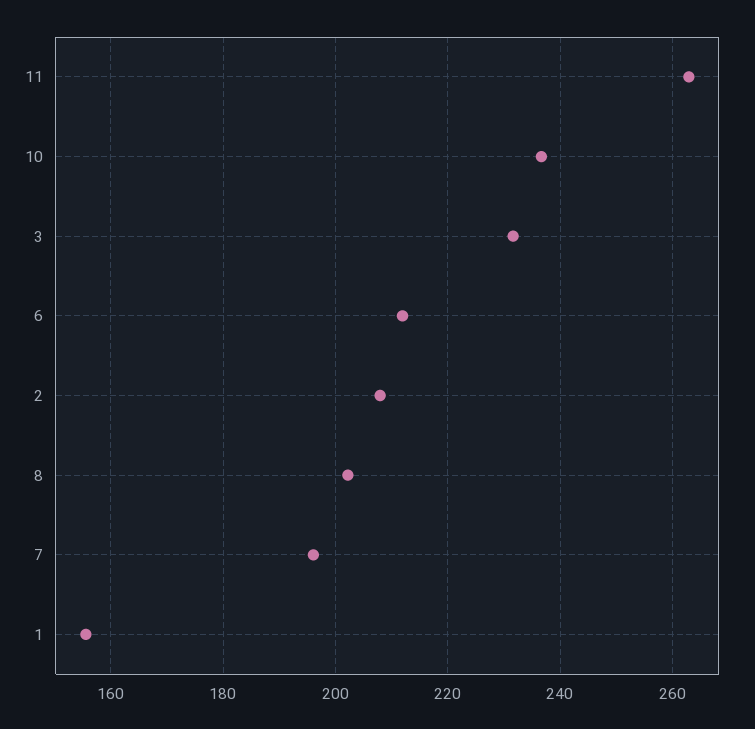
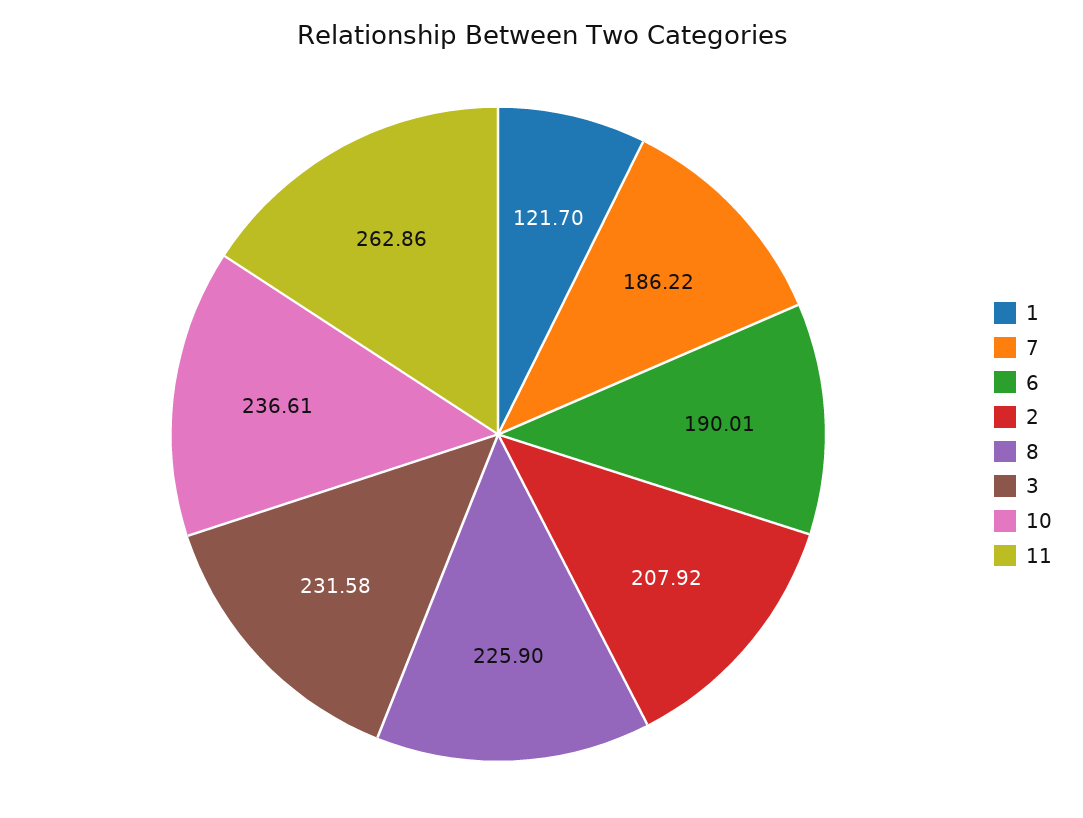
6: 212 -> 190.01
8: 202 -> 225.9
7: 196 -> 186.22
1: 156 -> 121.7

